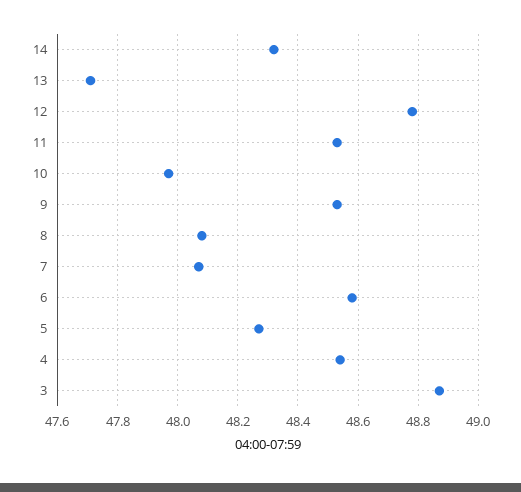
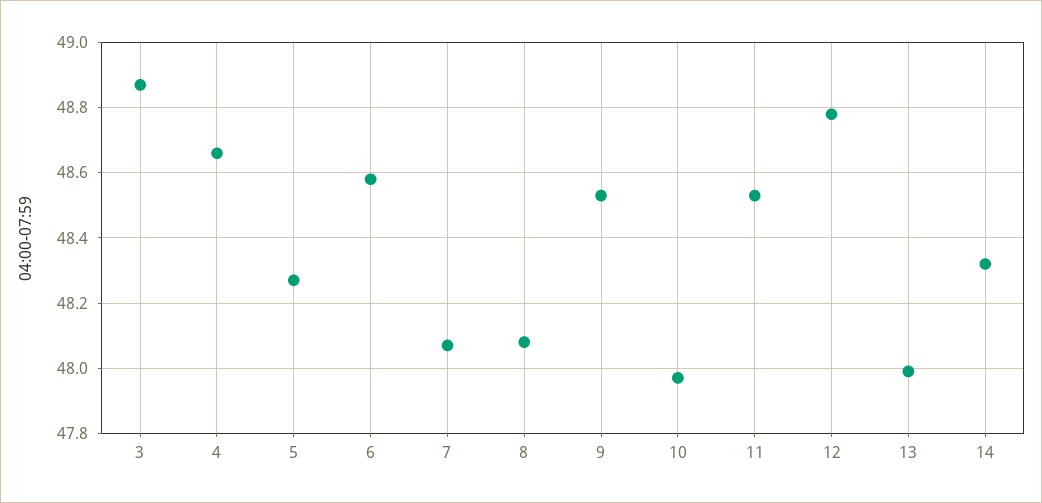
13: 47.7 -> 48
4: 48.55 -> 48.65

